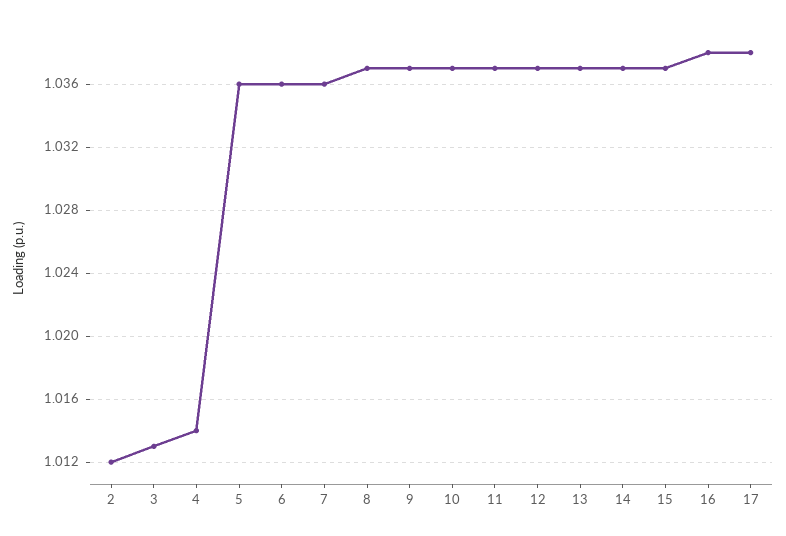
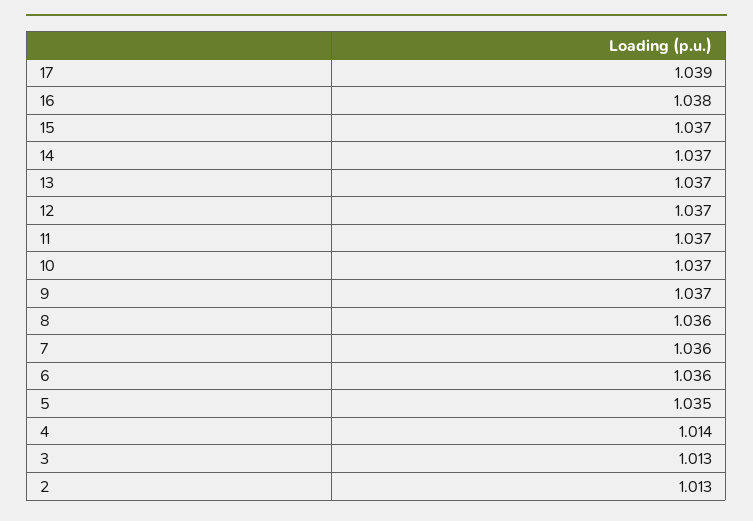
2: 1.012 -> 1.013
5: 1.036 -> 1.035
8: 1.037 -> 1.036
17: 1.038 -> 1.039

